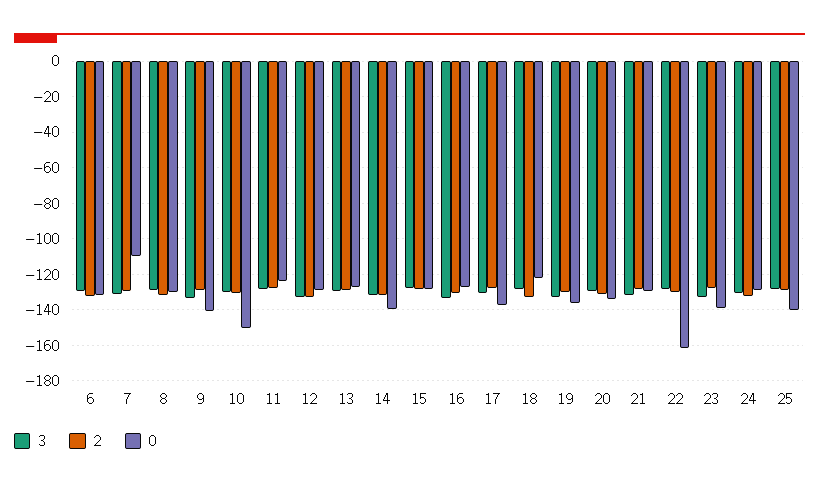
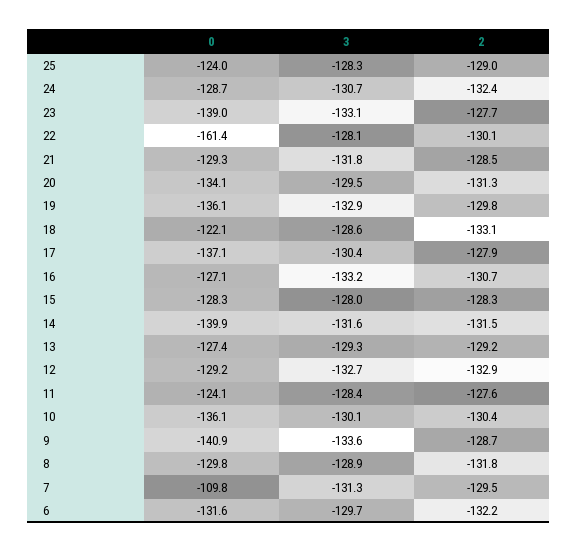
0, 10: -150 -> -136.1
0, 25: -140 -> -124

